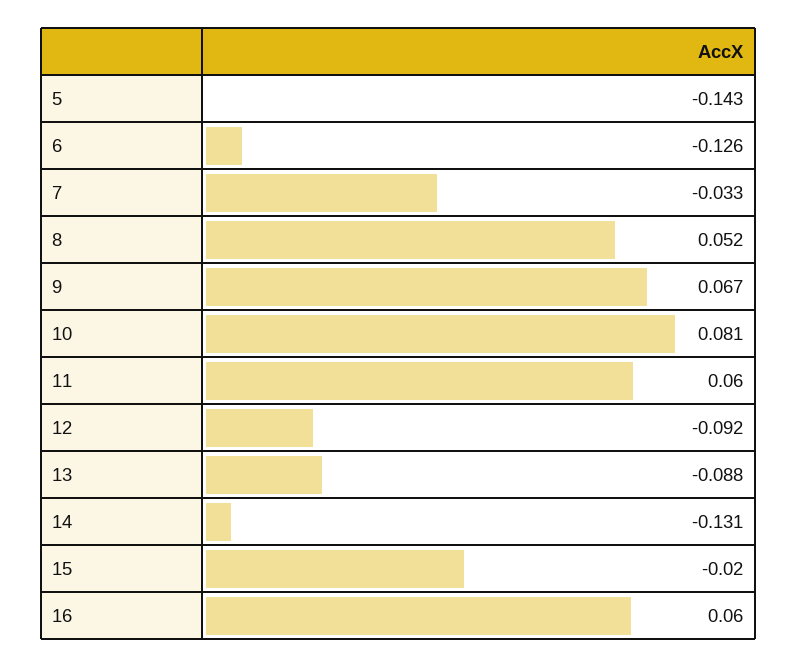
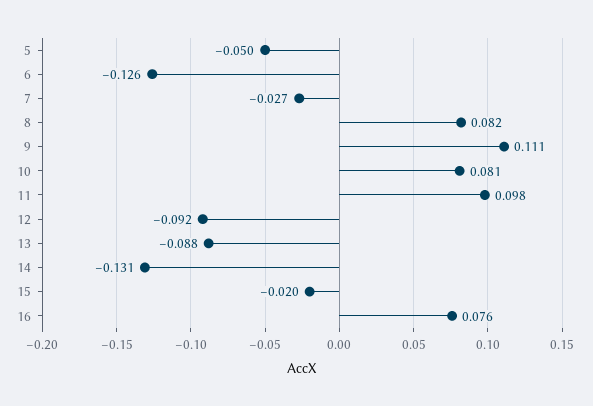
5: -0.143 -> -0.05
7: -0.033 -> -0.027
8: 0.052 -> 0.082
9: 0.067 -> 0.111
11: 0.06 -> 0.098
16: 0.06 -> 0.076

